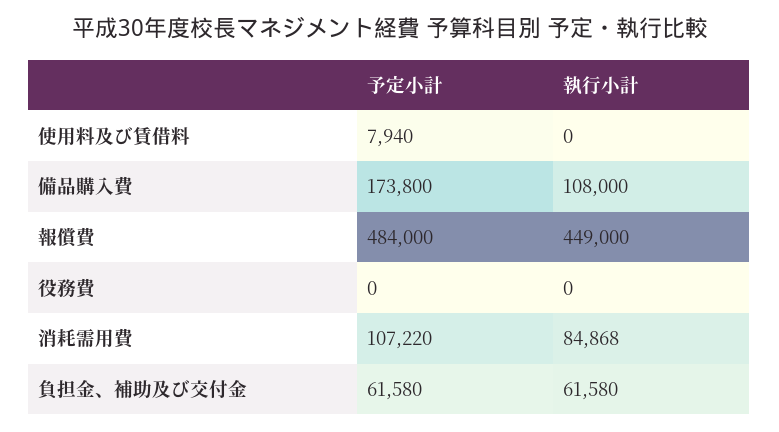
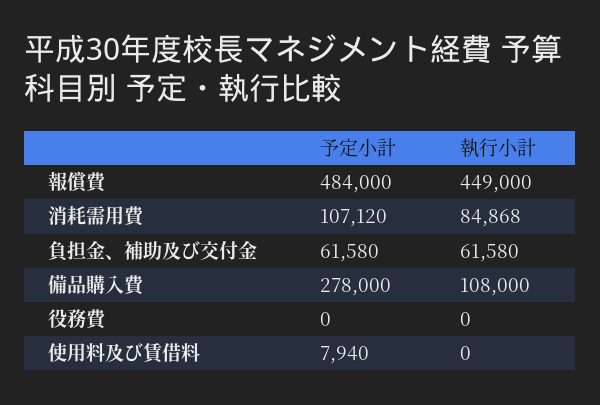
予定小計, 備品購入費: 173800 -> 278000
予定小計, 消耗需用費: 107220 -> 107120

